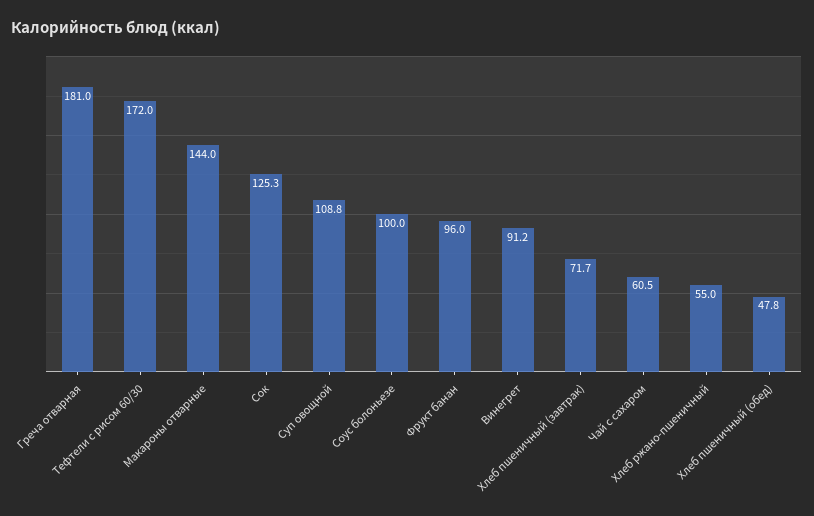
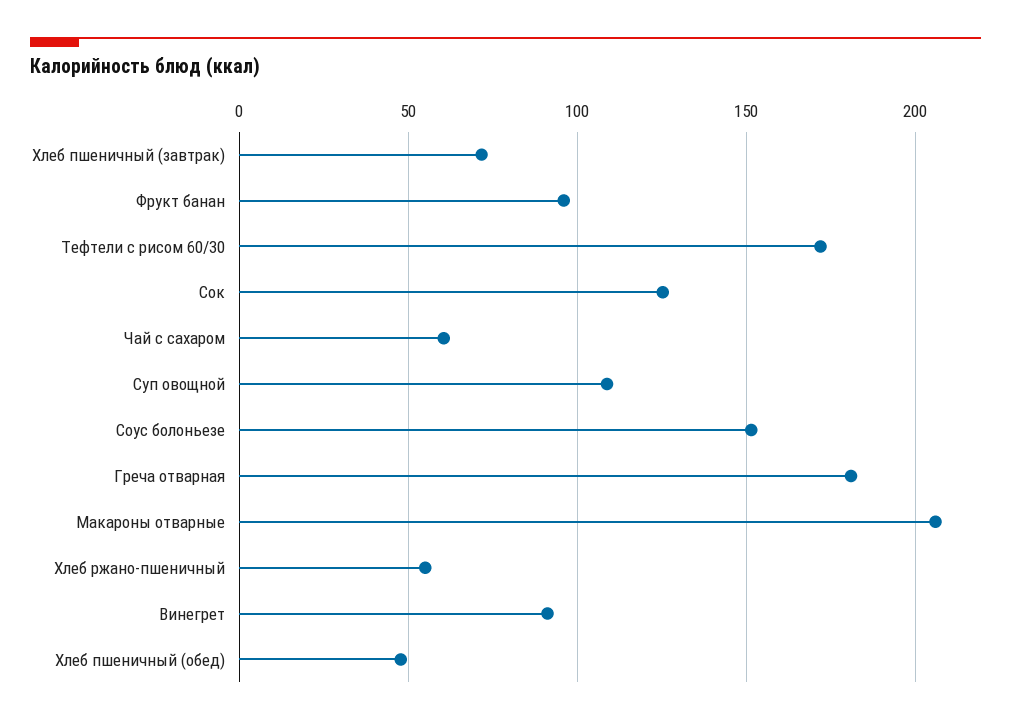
Макароны отварные: 144 -> 205
Соус болоньезе: 100 -> 150

